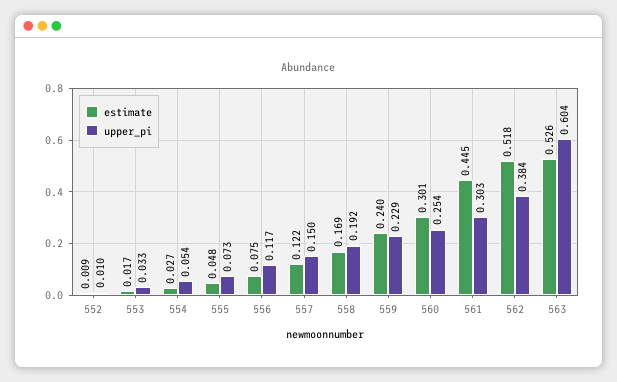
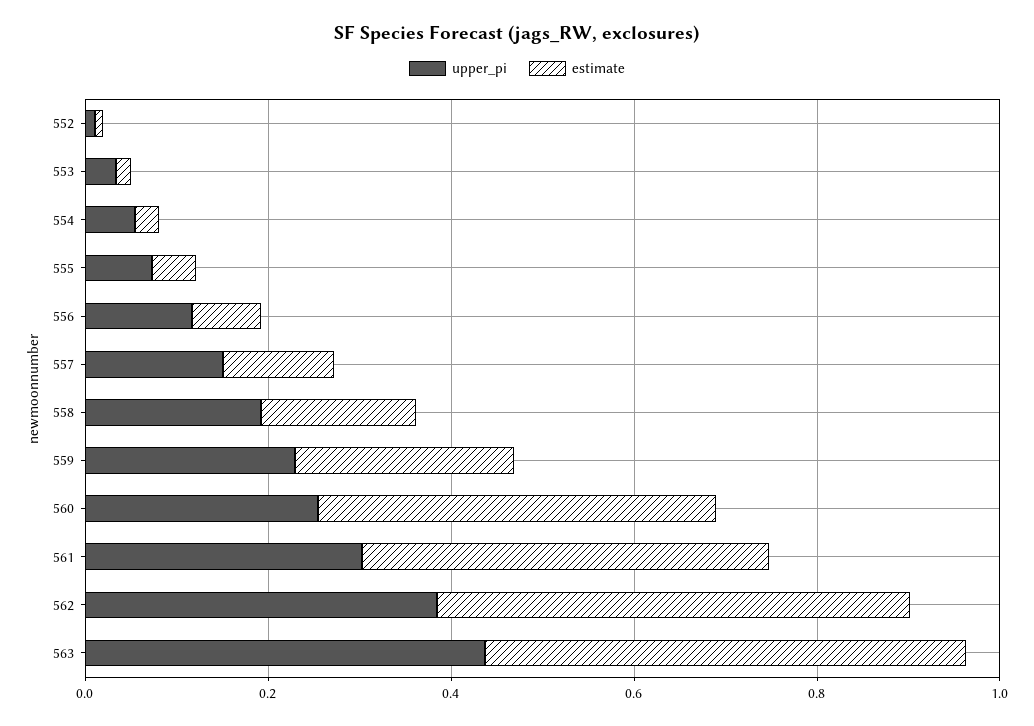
estimate, 560: 0.301 -> 0.45
upper_pi, 563: 0.604 -> 0.45

